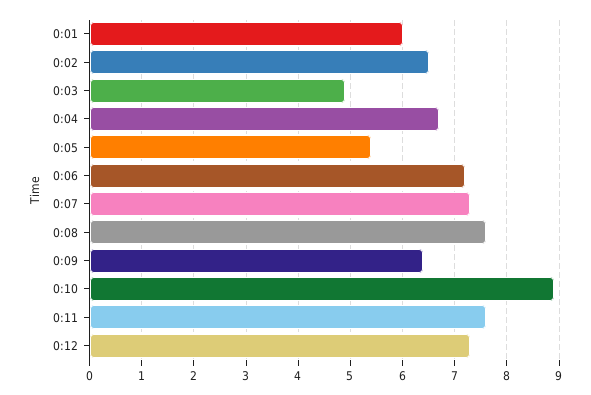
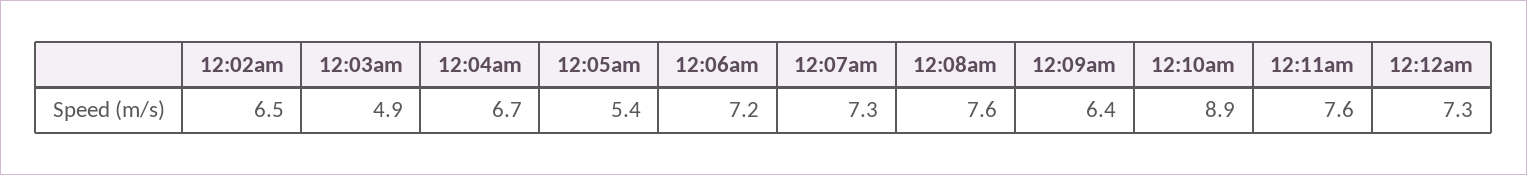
0:01: 6 -> none

